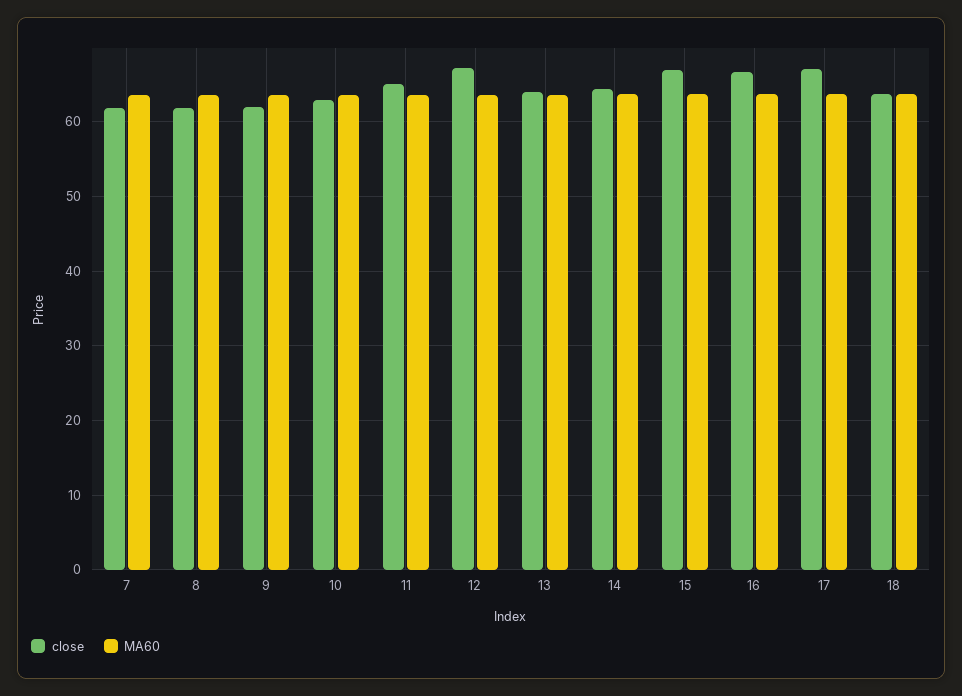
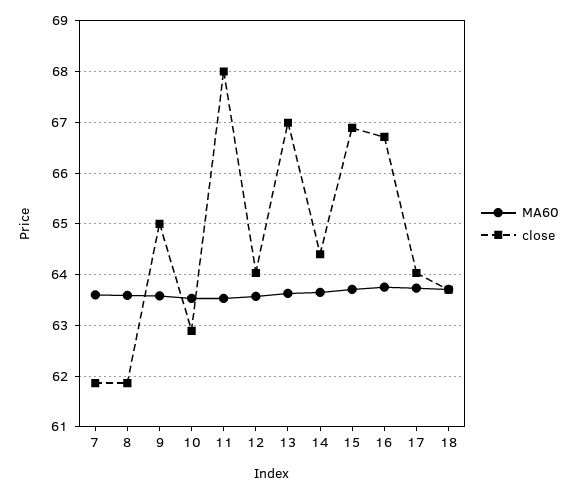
close, 9: 62 -> 65
close, 11: 65 -> 68
close, 12: 67 -> 64
close, 13: 64 -> 67
close, 17: 67 -> 64

